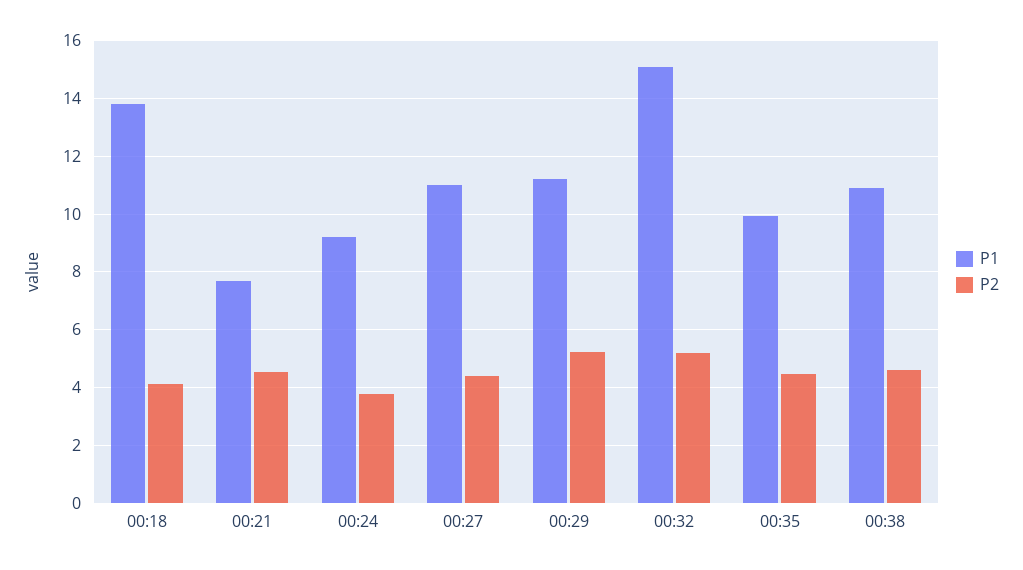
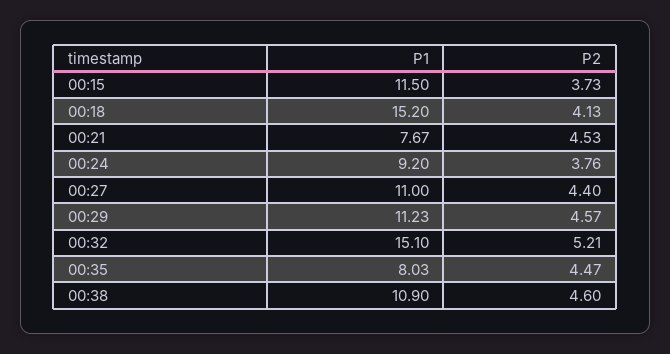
P1, 00:18: 13.75 -> 15.2
P2, 00:29: 5.25 -> 4.57
P1, 00:35: 10 -> 8.03
P1, 00:15: none -> 11.5
P2, 00:15: none -> 3.73

